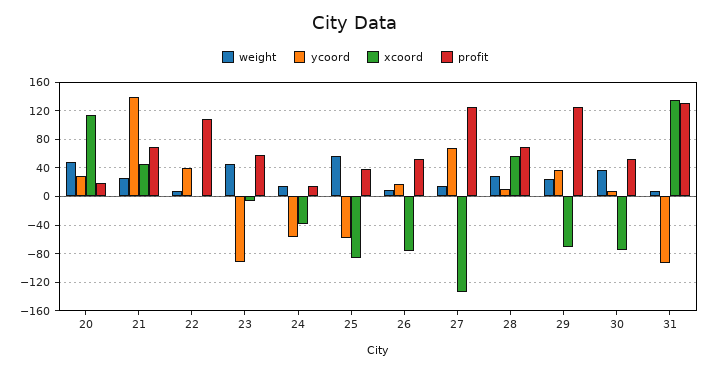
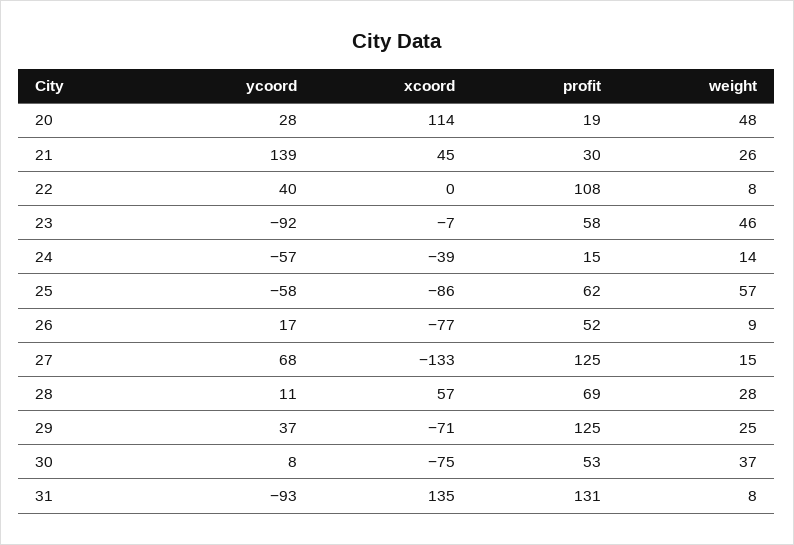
profit, 21: 70 -> 30
profit, 25: 40 -> 62

